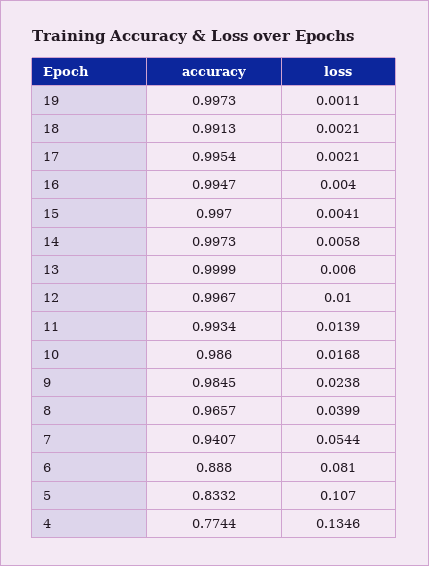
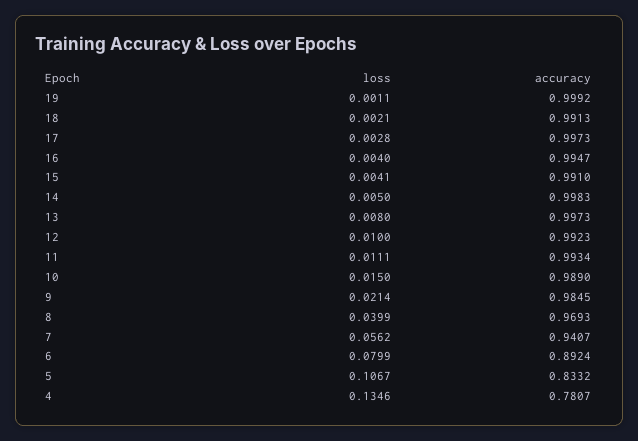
accuracy, 19: 0.9973 -> 0.9992
accuracy, 17: 0.9954 -> 0.9973
loss, 17: 0.0021 -> 0.0028
accuracy, 15: 0.997 -> 0.991
accuracy, 14: 0.9973 -> 0.9983
loss, 14: 0.0058 -> 0.005
accuracy, 13: 0.9999 -> 0.9973
loss, 13: 0.006 -> 0.008
accuracy, 12: 0.9967 -> 0.9923
loss, 11: 0.0139 -> 0.0111
accuracy, 10: 0.986 -> 0.989
loss, 10: 0.0168 -> 0.015
loss, 9: 0.0238 -> 0.0214
accuracy, 8: 0.9657 -> 0.9693
loss, 7: 0.0544 -> 0.0562
accuracy, 6: 0.888 -> 0.8924
loss, 6: 0.081 -> 0.0799
loss, 5: 0.107 -> 0.1067
accuracy, 4: 0.7744 -> 0.7807

